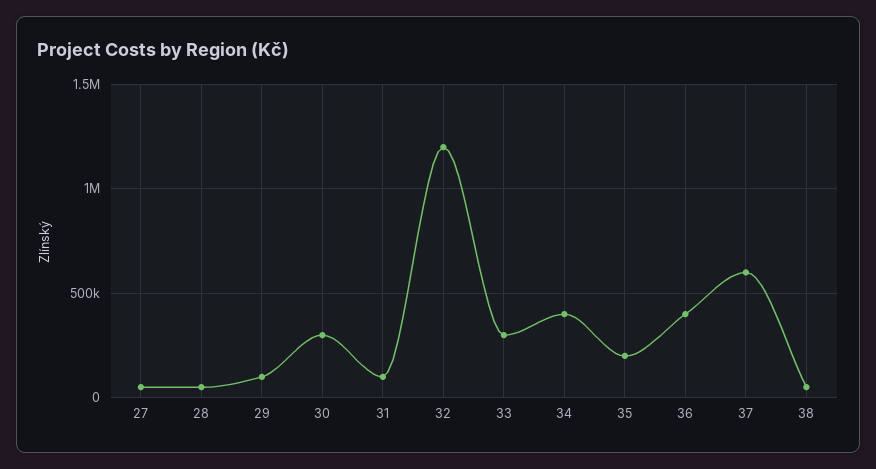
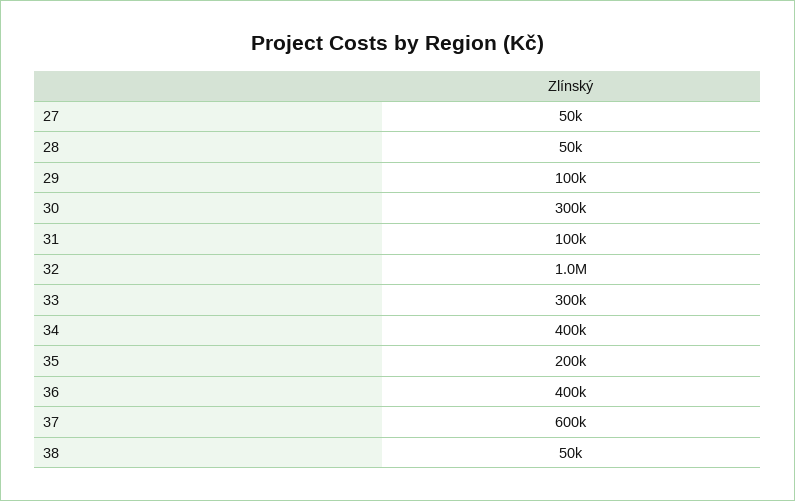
32: 1200000 -> 1000000

